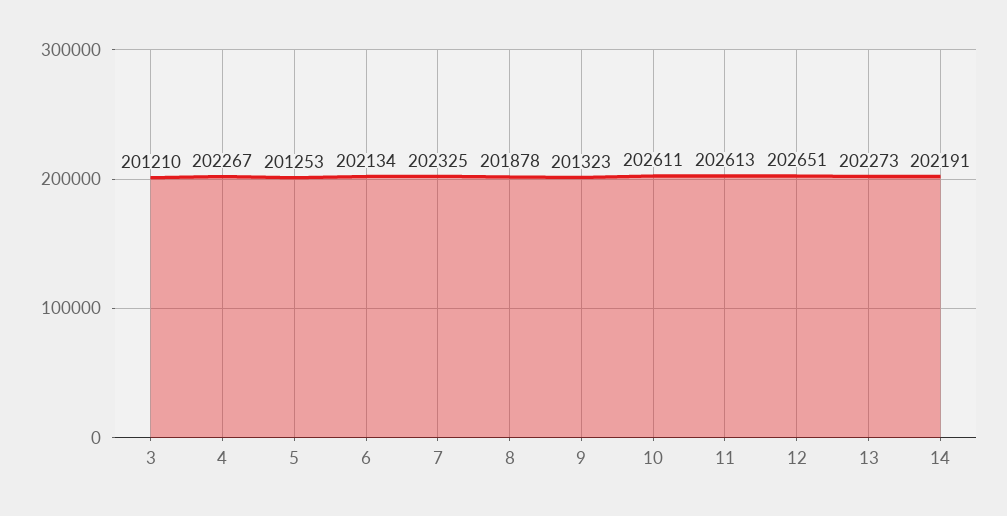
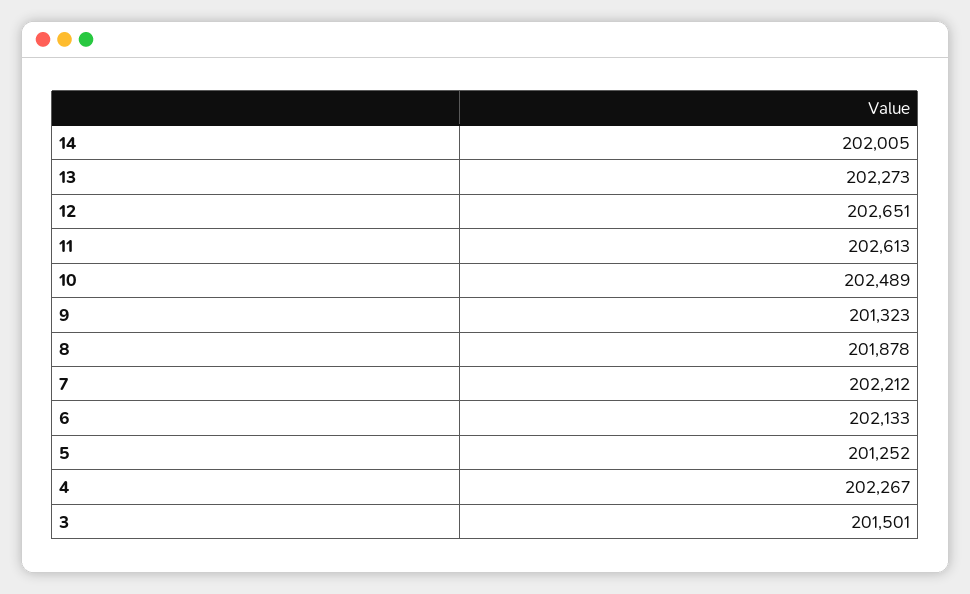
3: 201210 -> 201501
5: 201253 -> 201252
6: 202134 -> 202133
7: 202325 -> 202212
10: 202611 -> 202489
14: 202191 -> 202005

